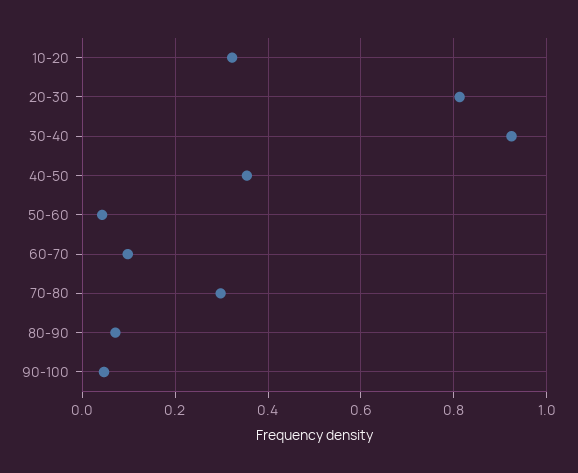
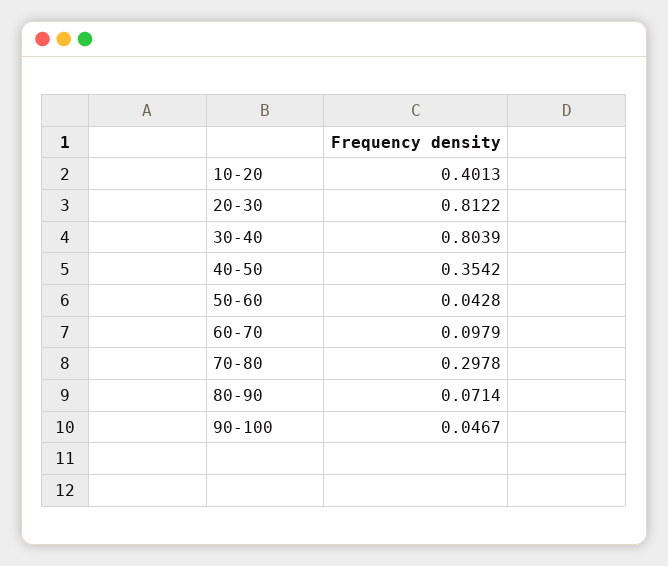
10-20: 0.32 -> 0.4013
30-40: 0.92 -> 0.8039

